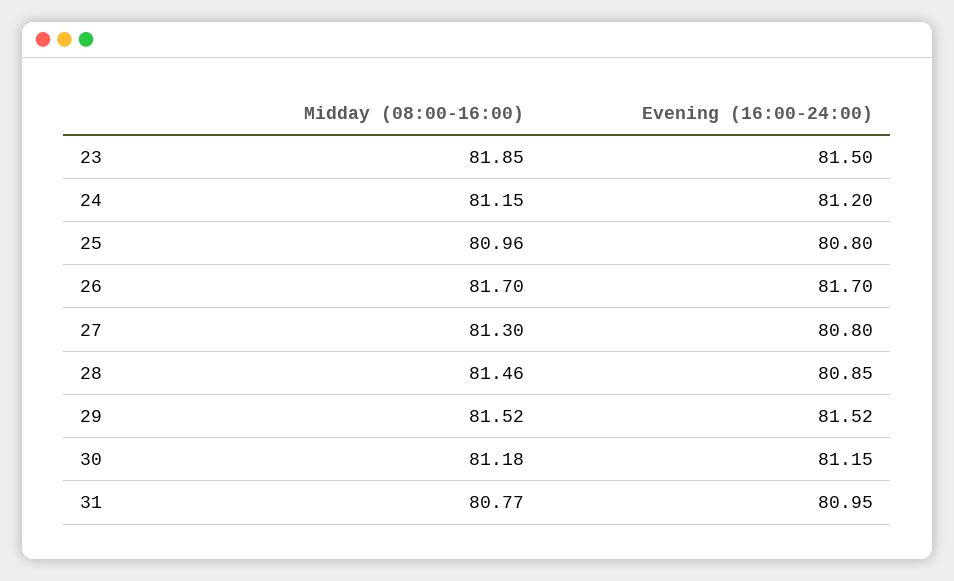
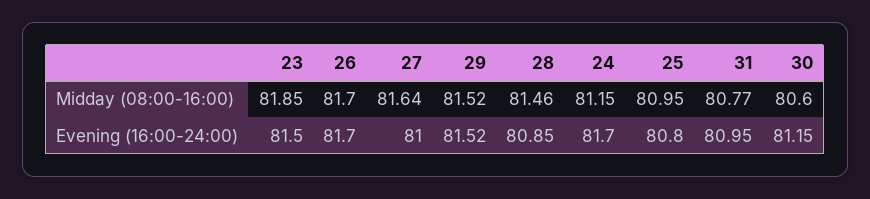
Evening (16:00-24:00), 24: 81.2 -> 81.7
Midday (08:00-16:00), 25: 80.96 -> 80.95
Midday (08:00-16:00), 27: 81.3 -> 81.64
Evening (16:00-24:00), 27: 80.8 -> 81
Midday (08:00-16:00), 30: 81.18 -> 80.6

